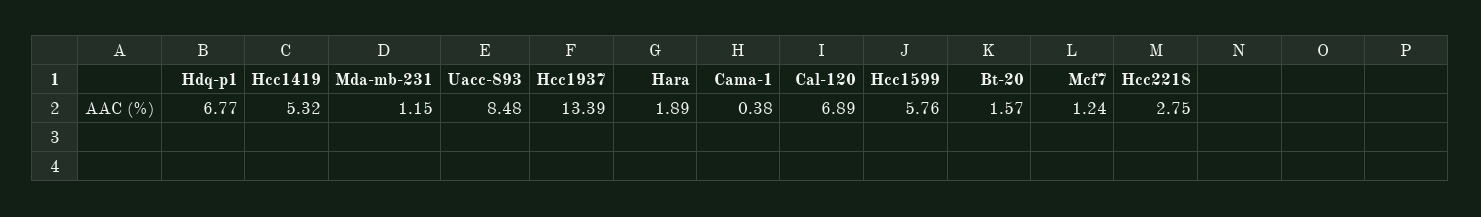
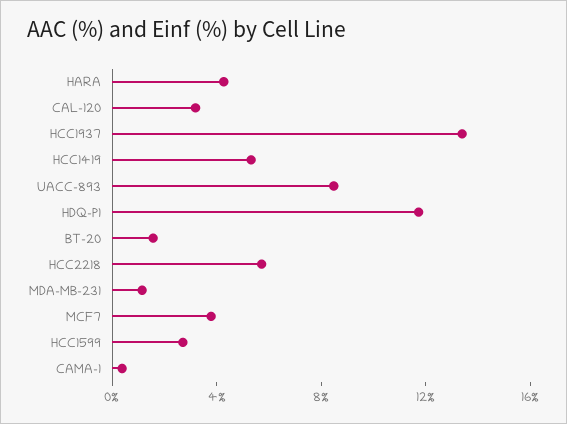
Hdq-p1: 6.77 -> 12
Hara: 1.89 -> 4
Cal-120: 6.89 -> 3
Hcc1599: 5.76 -> 3
Mcf7: 1.24 -> 4
Hcc2218: 2.75 -> 6

